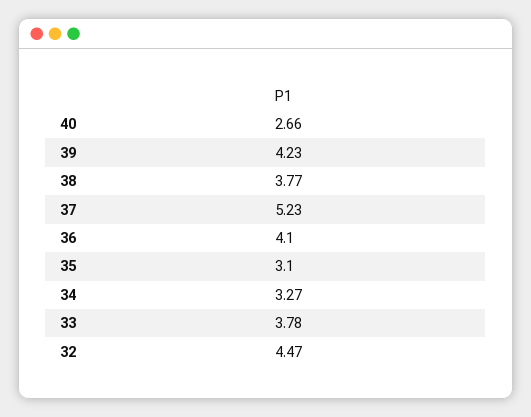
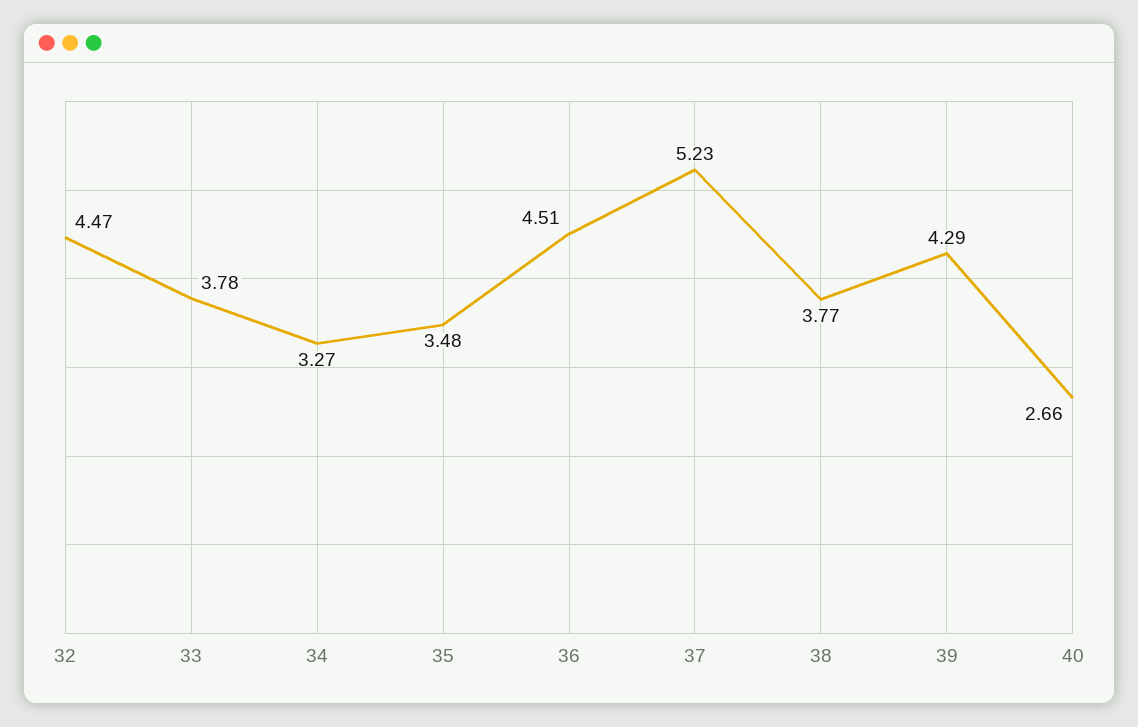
39: 4.23 -> 4.29
36: 4.1 -> 4.51
35: 3.1 -> 3.48

